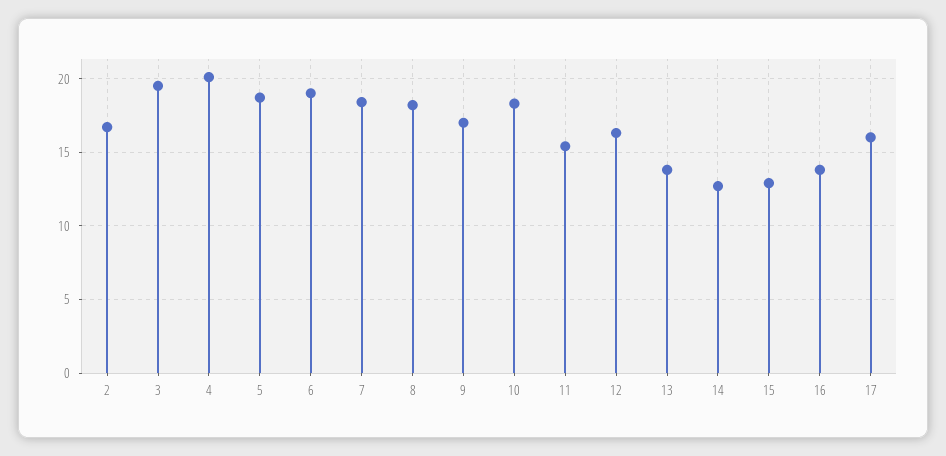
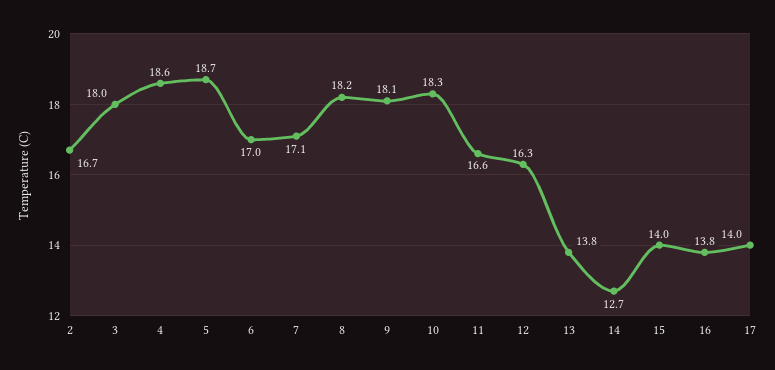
3: 19.5 -> 18
4: 20 -> 18.6
6: 19 -> 17
7: 18.5 -> 17.1
9: 17 -> 18.1
11: 15.5 -> 16.6
15: 13 -> 14
17: 16 -> 14

